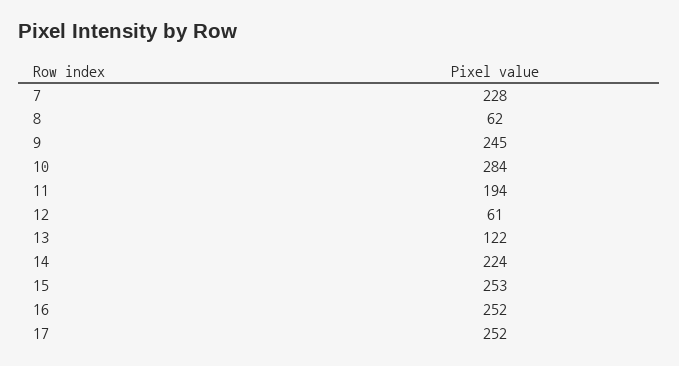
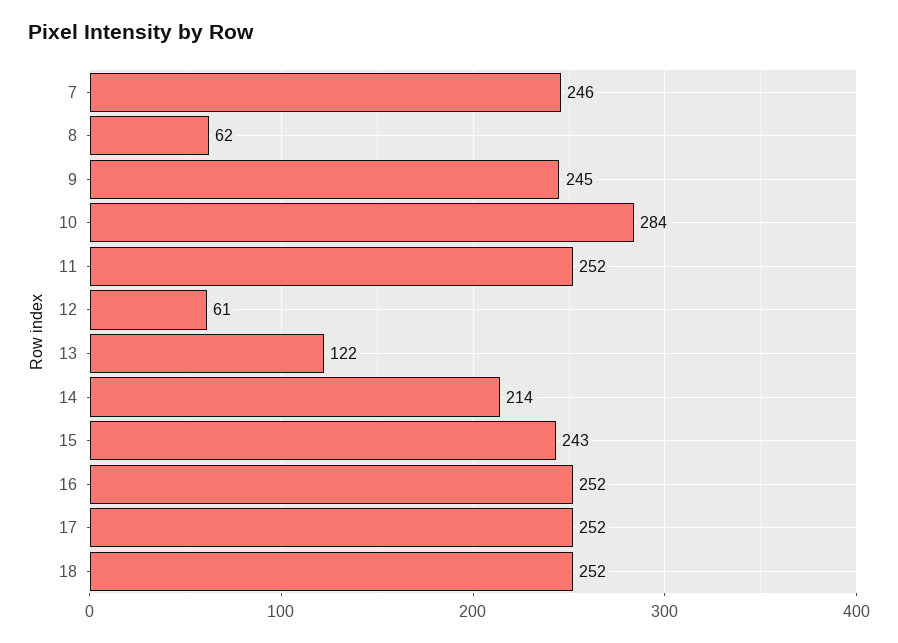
7: 228 -> 246
11: 194 -> 252
14: 224 -> 214
15: 253 -> 243
18: none -> 252

